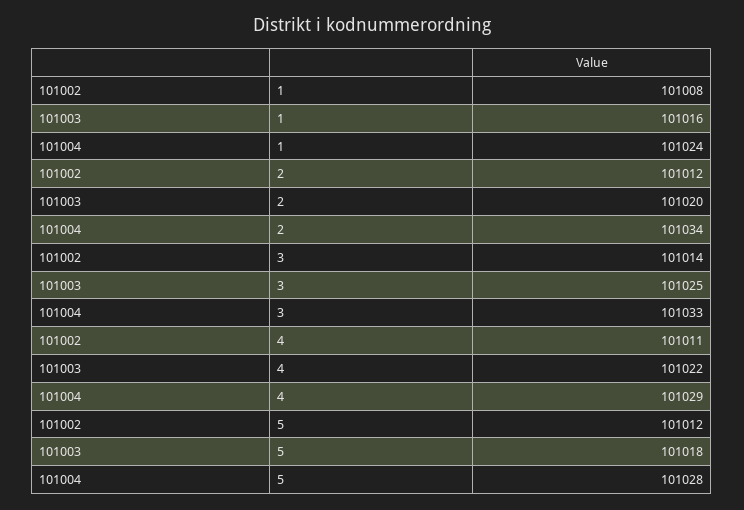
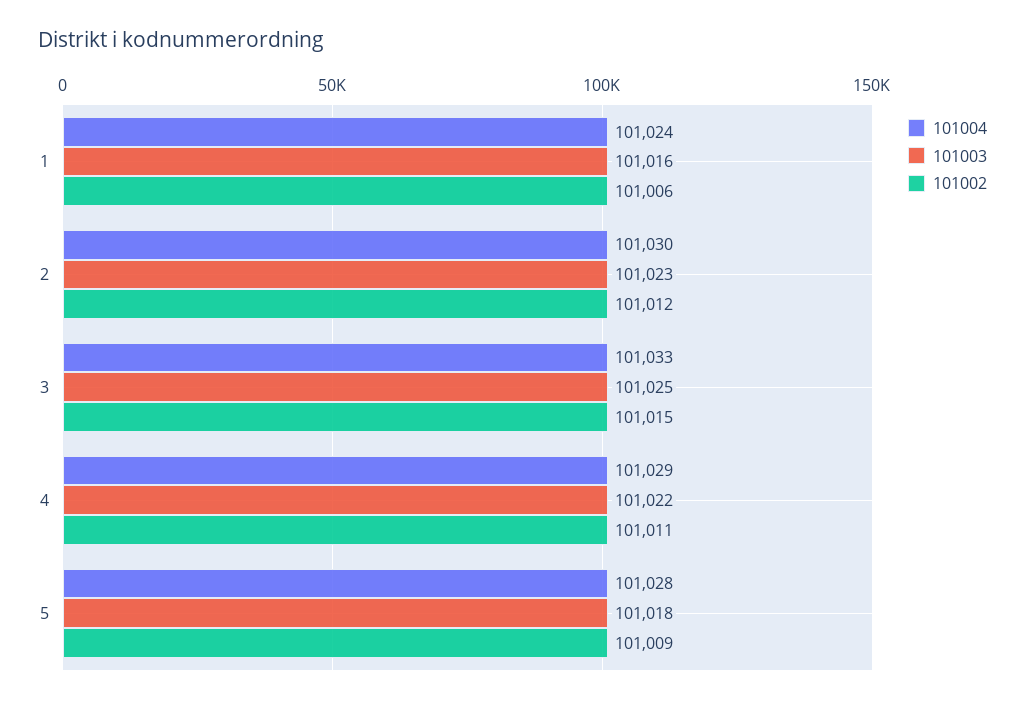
101002, 1: 101008 -> 101006
101003, 2: 101020 -> 101023
101004, 2: 101034 -> 101030
101002, 3: 101014 -> 101015
101002, 5: 101012 -> 101009

